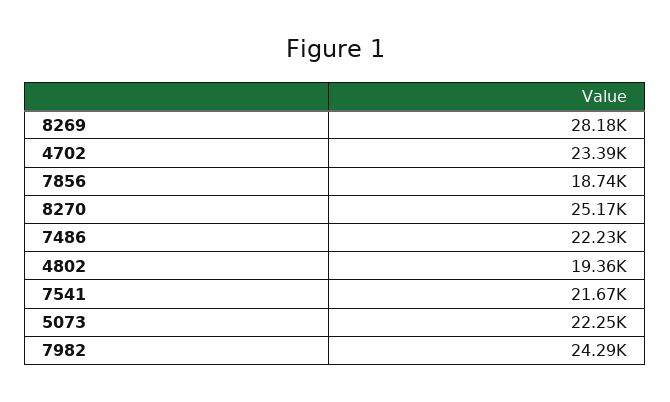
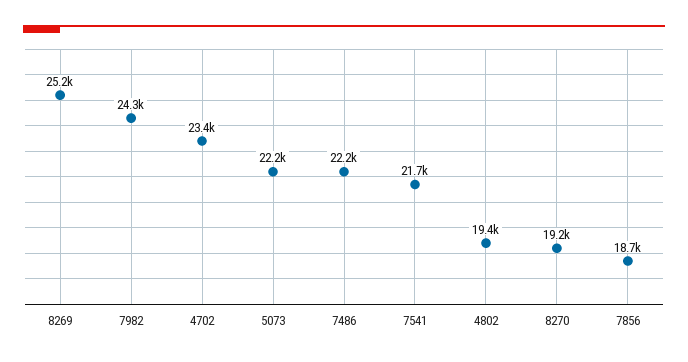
8269: 28180 -> 25200
8270: 25170 -> 19200

